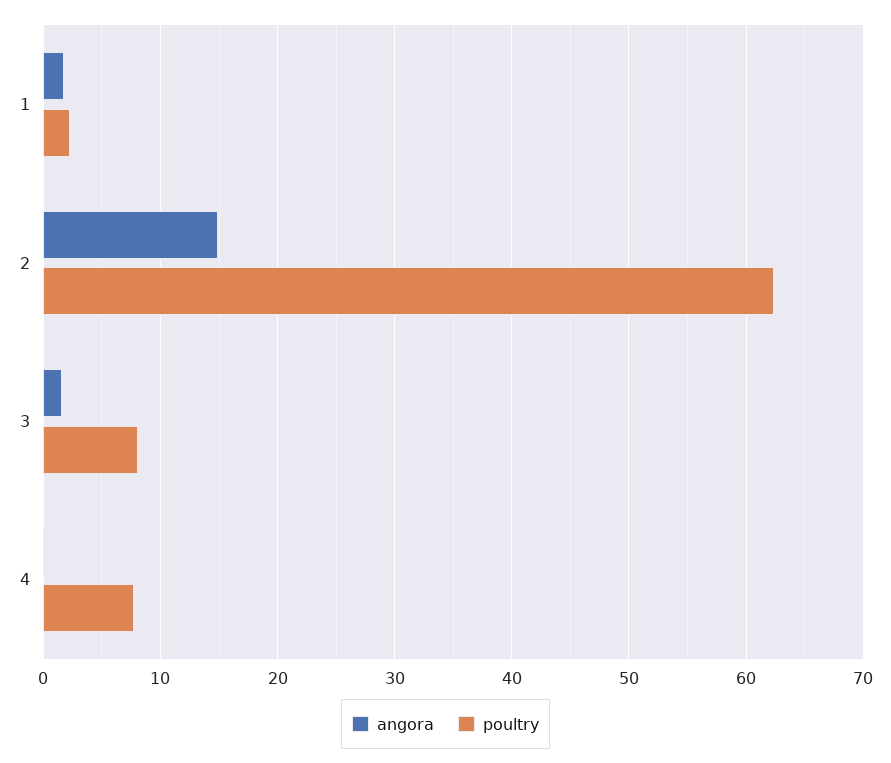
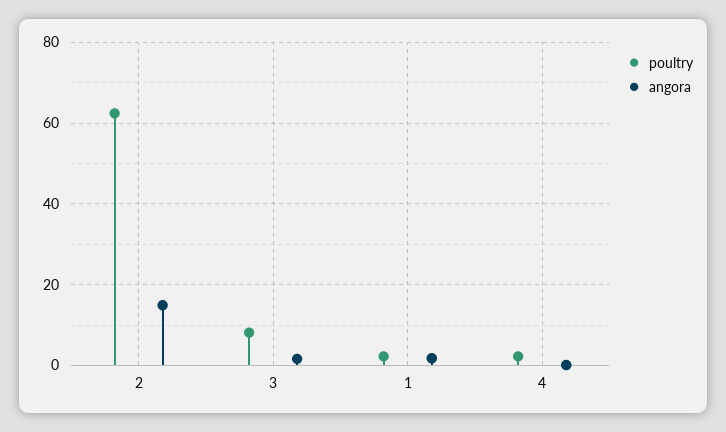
poultry, 4: 8 -> 2

